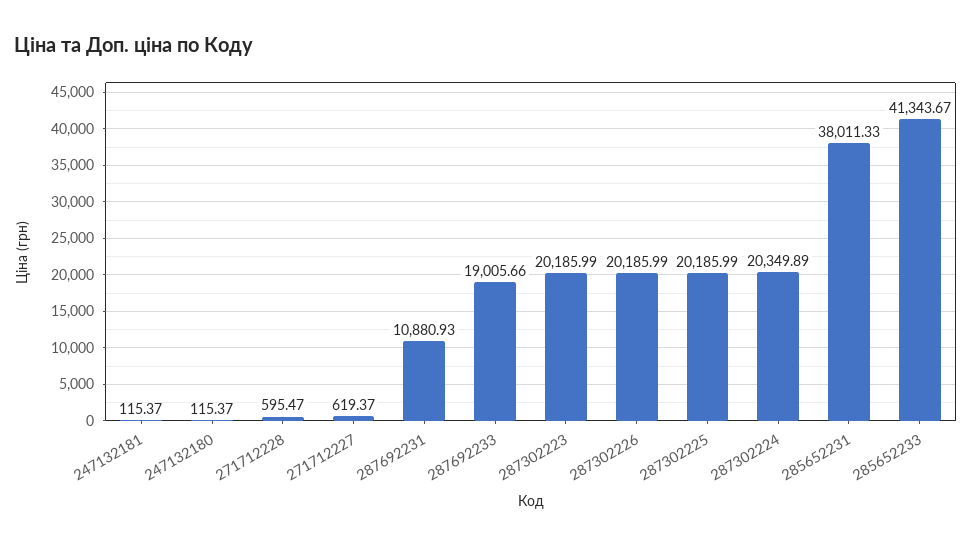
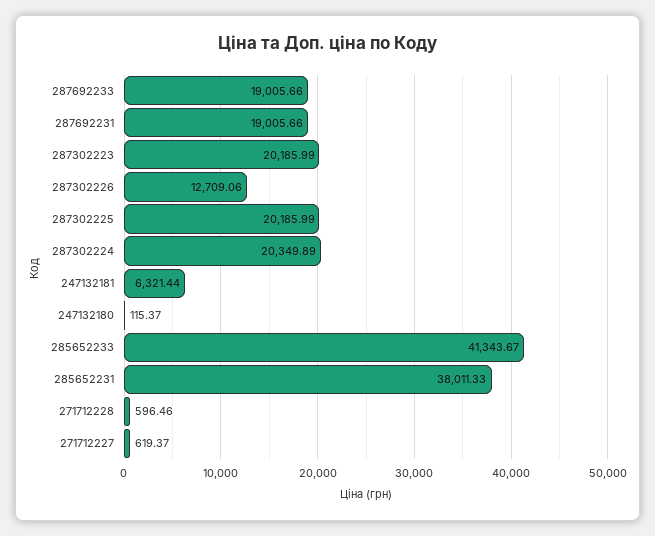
247132181: 115.37 -> 6321.44
271712228: 595.47 -> 596.46
287692231: 10880.93 -> 19005.66
287302226: 20185.99 -> 12709.06

